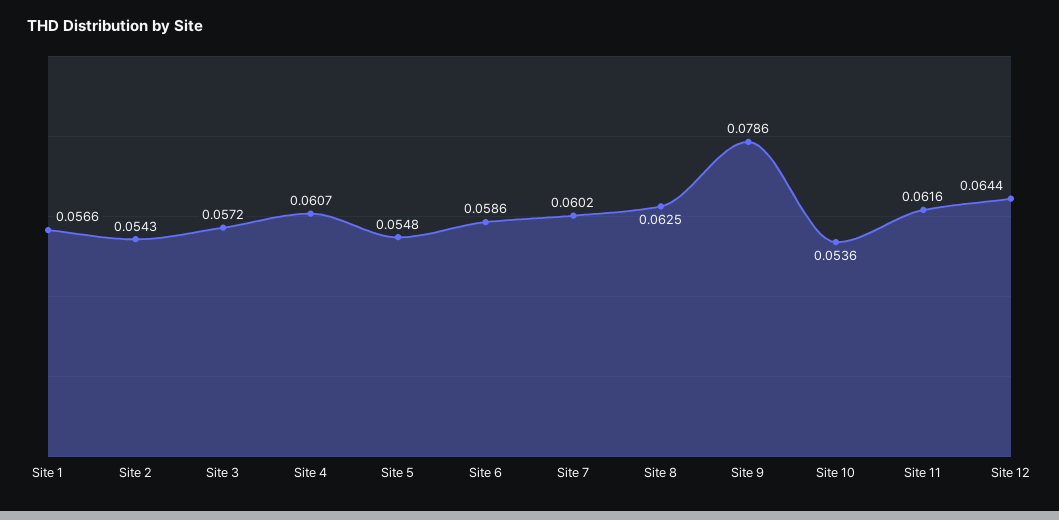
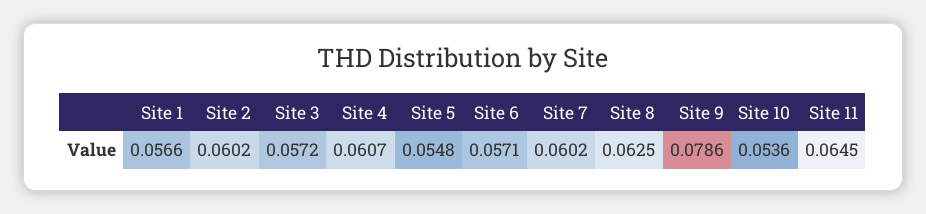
Site 2: 0.0543 -> 0.0602
Site 6: 0.0586 -> 0.0571
Site 11: 0.0616 -> 0.0645
Site 12: 0.0644 -> none

